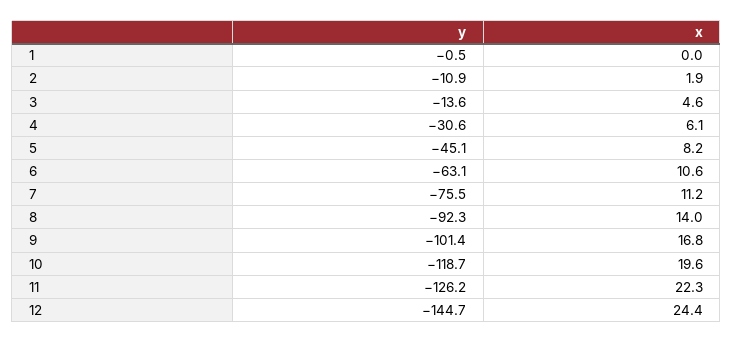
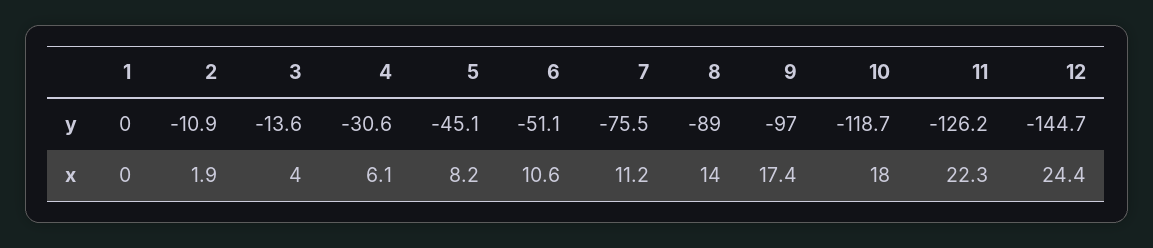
y, 1: -0.5 -> 0
x, 3: 4.6 -> 4
y, 6: -63.1 -> -51.1
y, 8: -92.3 -> -89
y, 9: -101.4 -> -97
x, 9: 16.8 -> 17.4
x, 10: 19.6 -> 18

